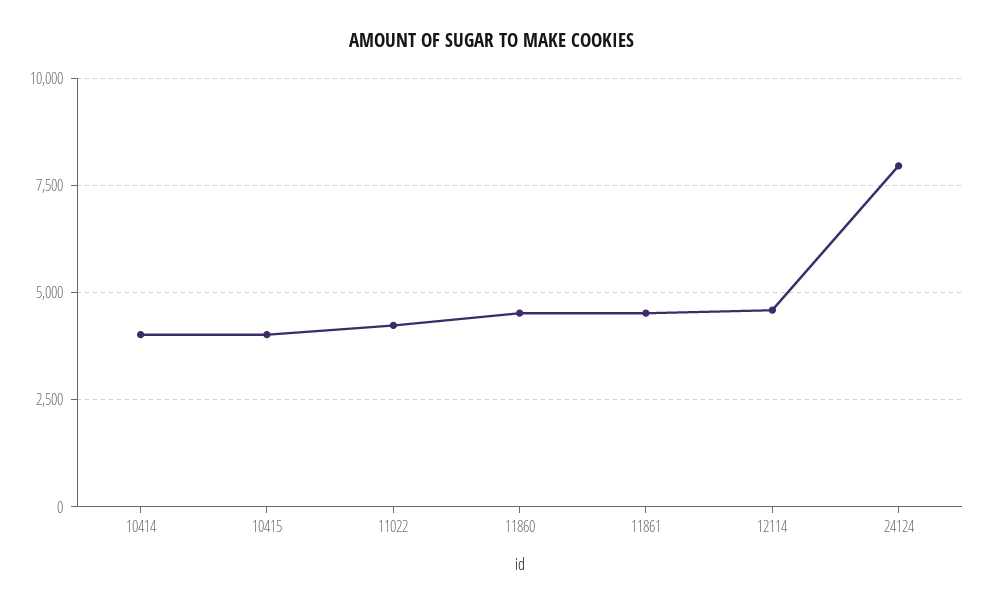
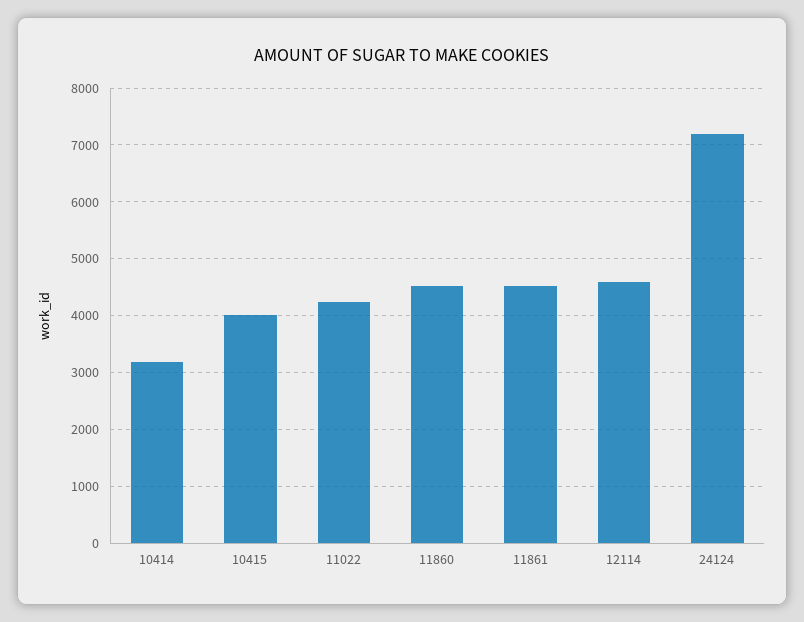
10414: 4000 -> 3200
24124: 8000 -> 7200

